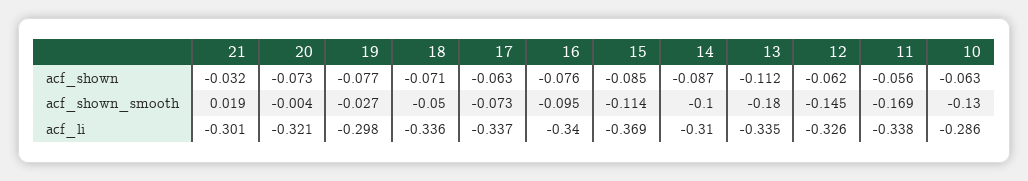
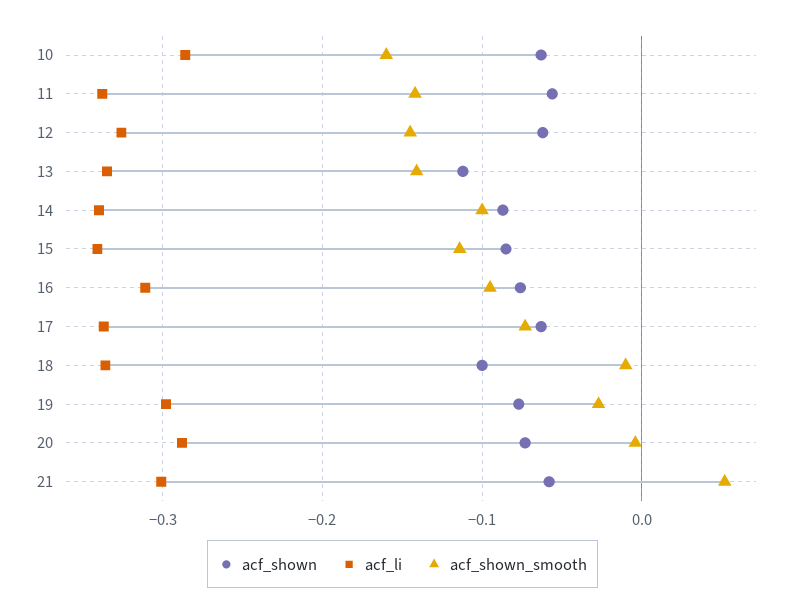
acf_shown, 21: -0.032 -> -0.06
acf_shown, 18: -0.071 -> -0.1
acf_shown_smooth, 21: 0.019 -> 0.05
acf_shown_smooth, 18: -0.05 -> -0.01
acf_shown_smooth, 13: -0.18 -> -0.14
acf_shown_smooth, 11: -0.169 -> -0.14
acf_shown_smooth, 10: -0.13 -> -0.16
acf_li, 20: -0.321 -> -0.29
acf_li, 16: -0.34 -> -0.31
acf_li, 15: -0.369 -> -0.34
acf_li, 14: -0.31 -> -0.34

